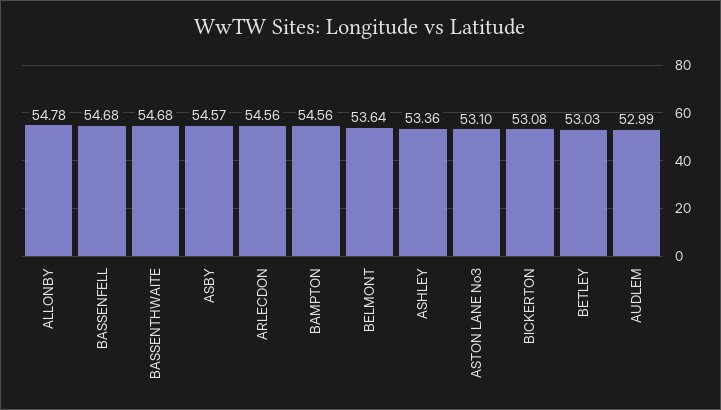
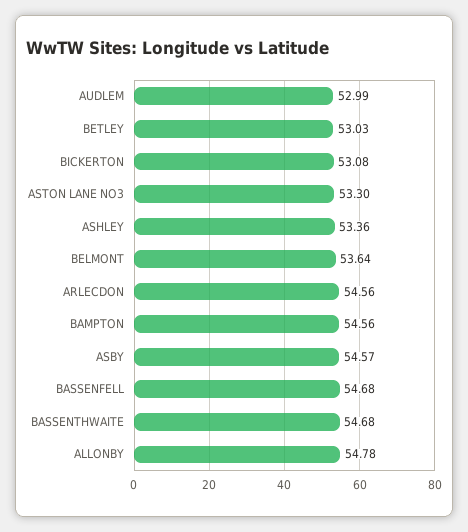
ASTON LANE No3: 53.1 -> 53.3

